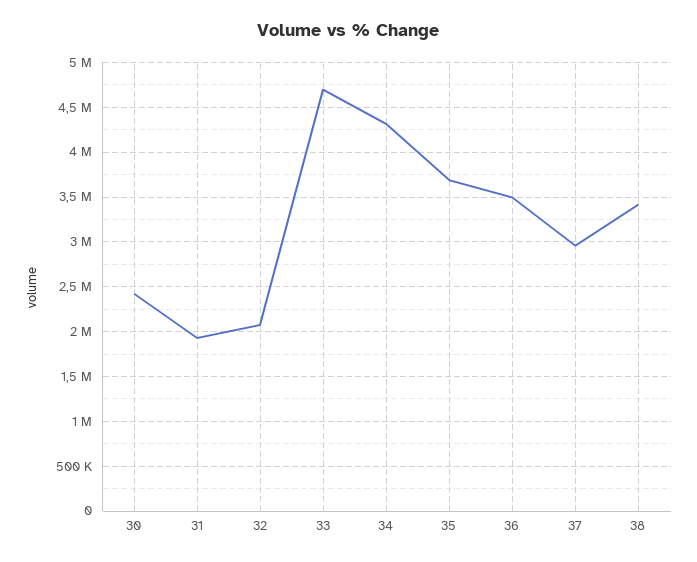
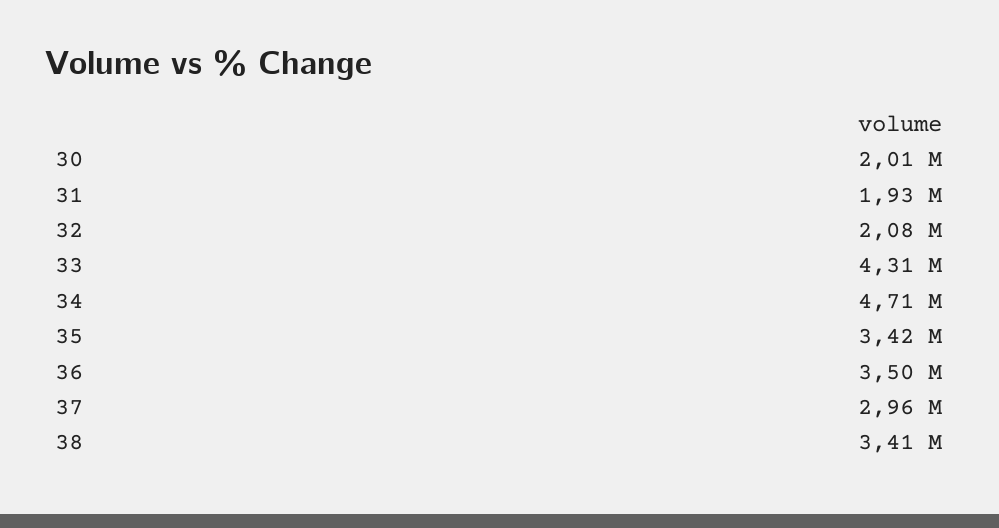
30: 2400000 -> 2010000
33: 4700000 -> 4310000
34: 4300000 -> 4710000
35: 3700000 -> 3420000

